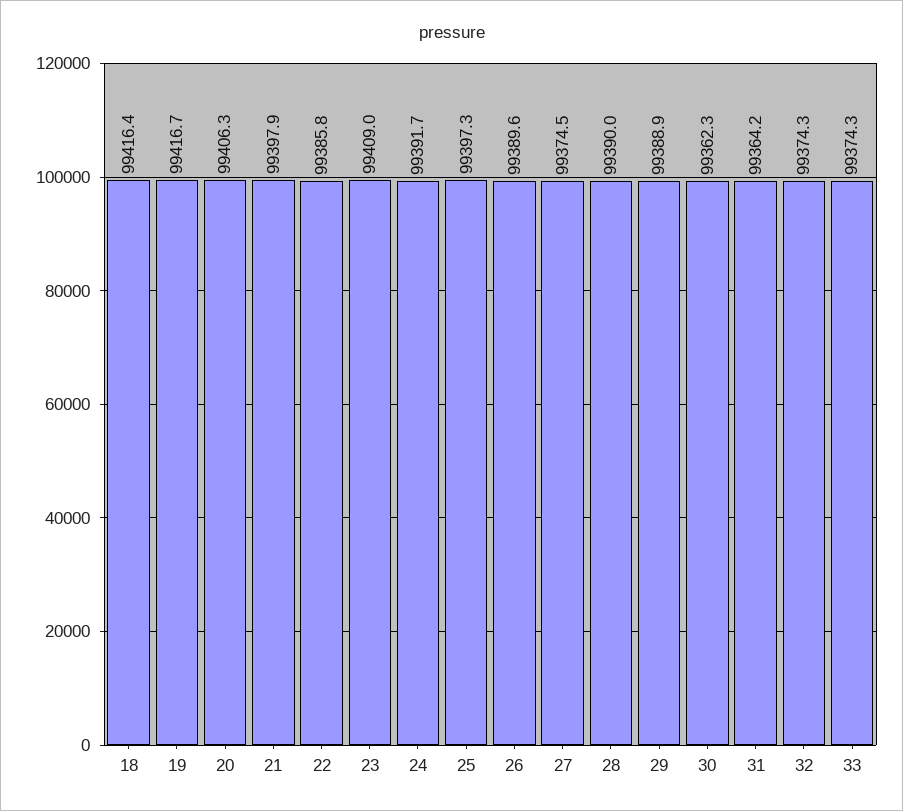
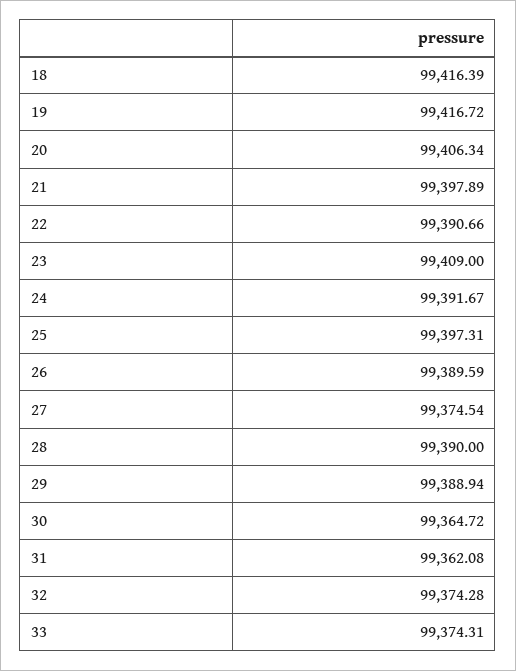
22: 99385.8 -> 99390.66
30: 99362.3 -> 99364.72
31: 99364.2 -> 99362.08

